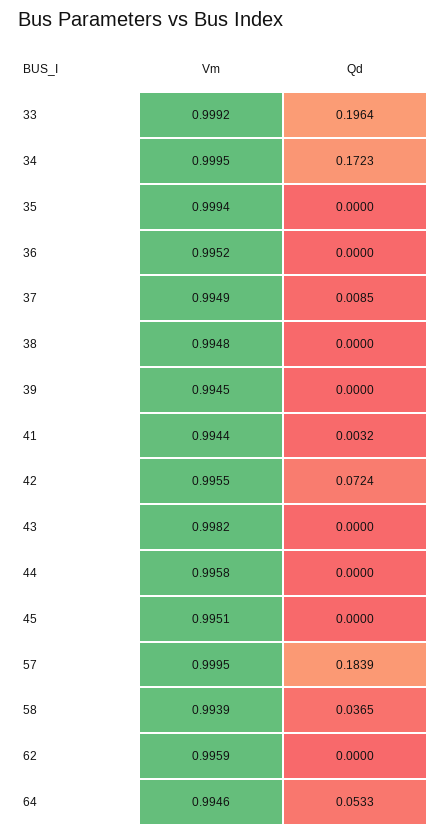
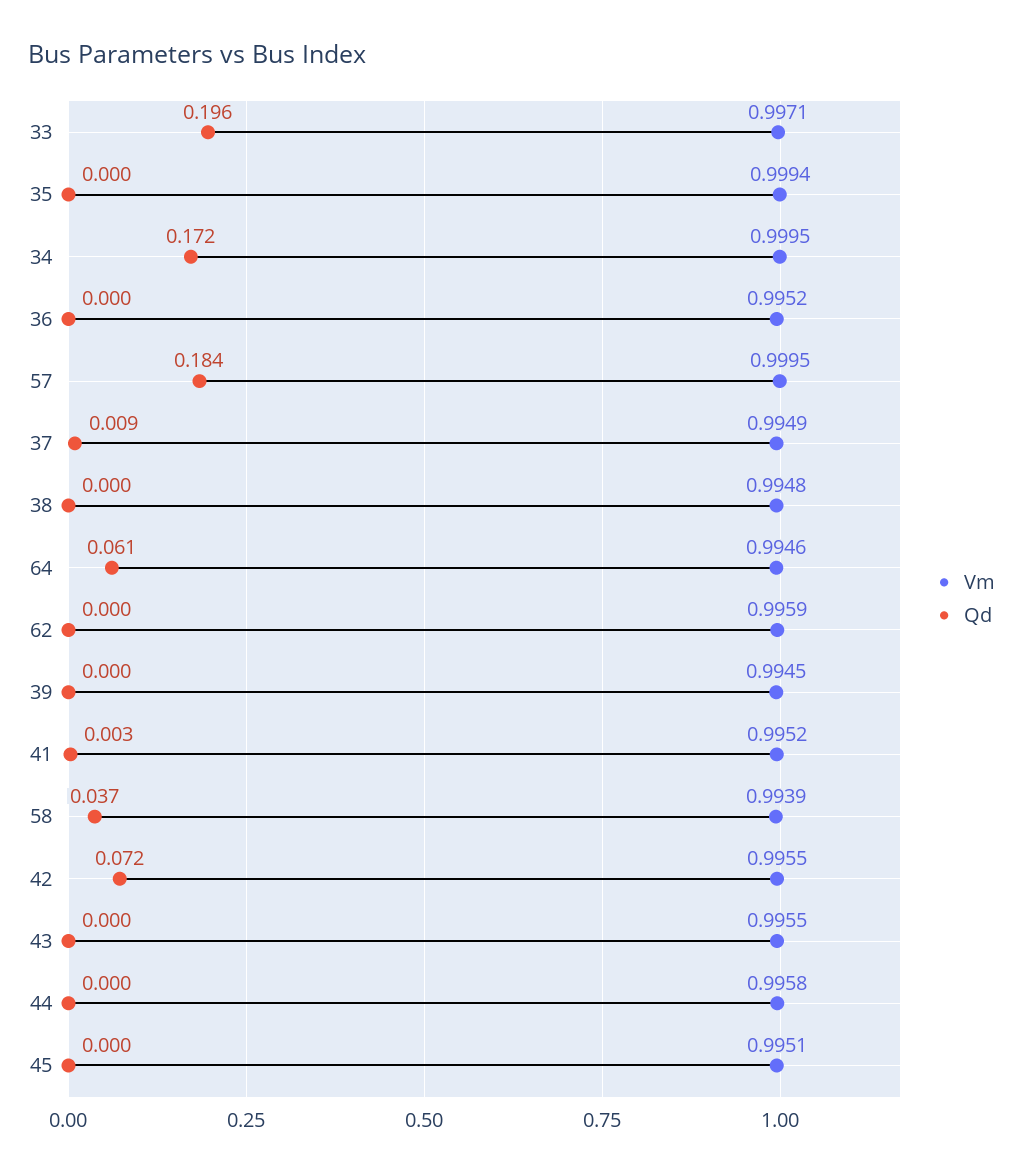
Vm, 33: 0.9992 -> 0.9971
Vm, 41: 0.9944 -> 0.9952
Vm, 43: 0.9982 -> 0.9955
Qd, 64: 0.0533 -> 0.061

